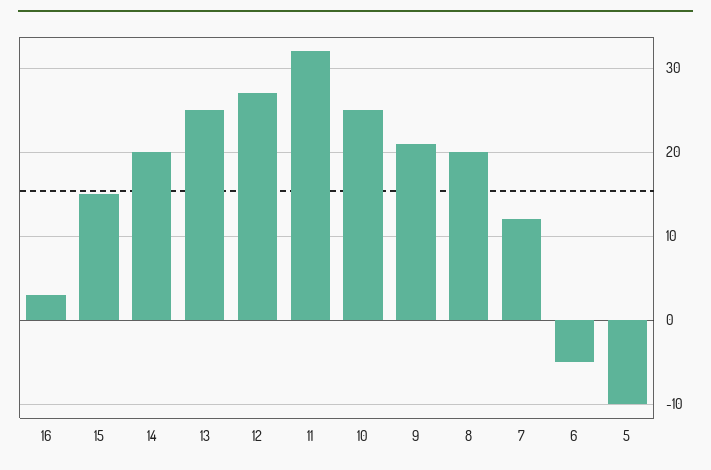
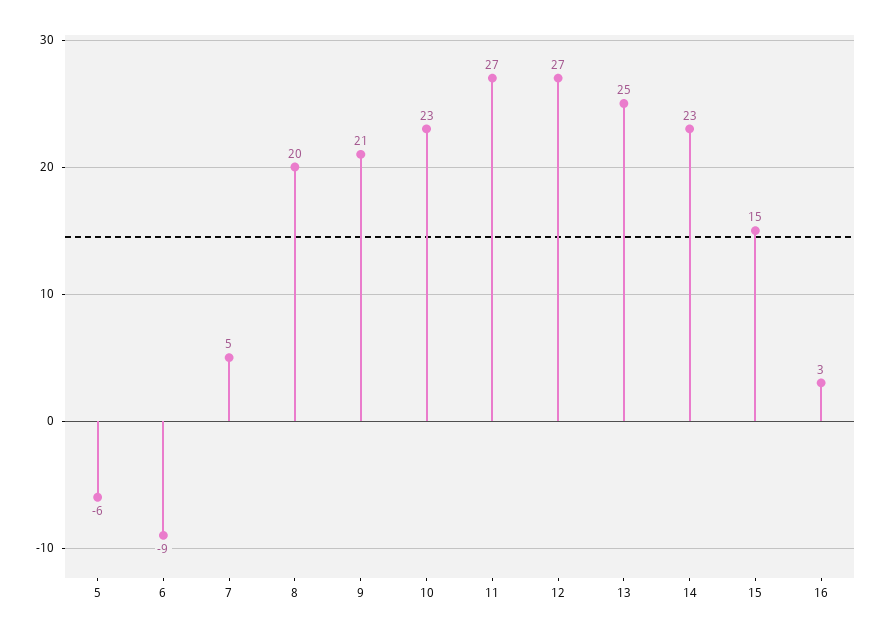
14: 20 -> 23
11: 32 -> 27
10: 25 -> 23
7: 12 -> 5
6: -5 -> -9
5: -10 -> -6

